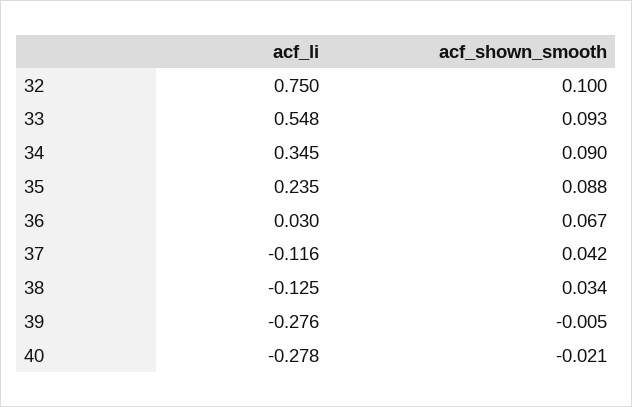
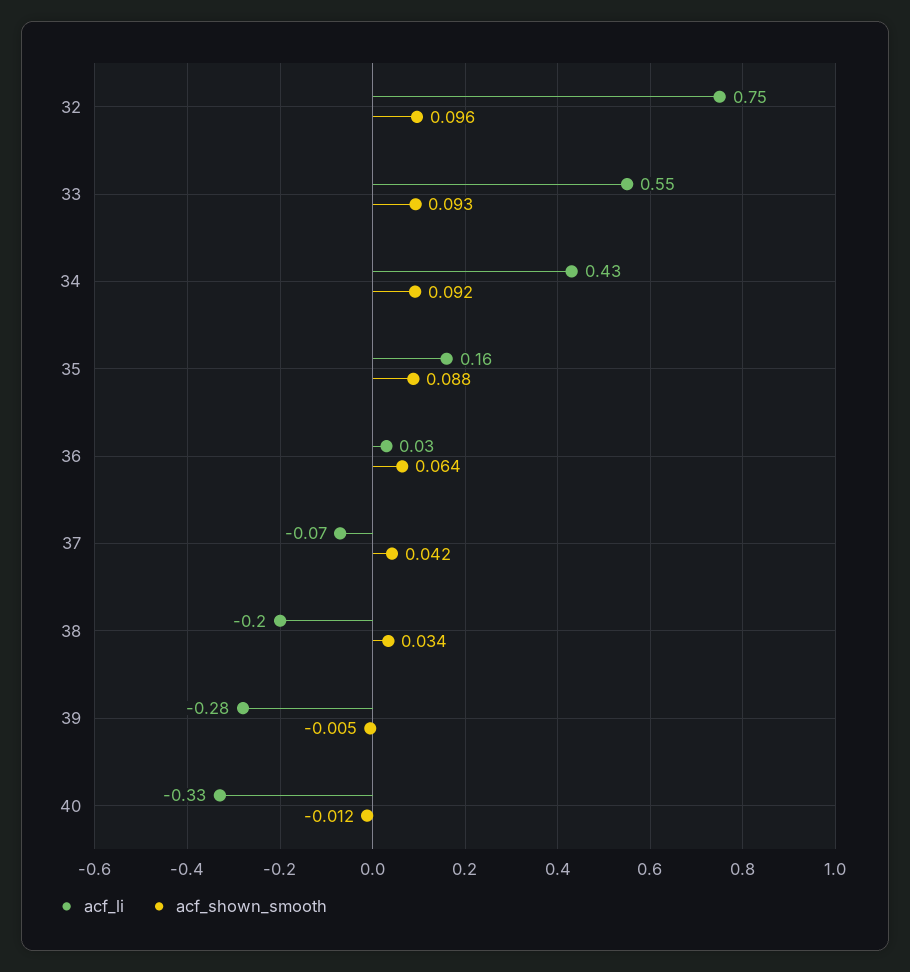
acf_shown_smooth, 32: 0.1 -> 0.096
acf_li, 34: 0.345 -> 0.43
acf_shown_smooth, 34: 0.09 -> 0.092
acf_li, 35: 0.235 -> 0.16
acf_shown_smooth, 36: 0.067 -> 0.064
acf_li, 37: -0.116 -> -0.07
acf_li, 38: -0.125 -> -0.2
acf_li, 40: -0.278 -> -0.33
acf_shown_smooth, 40: -0.021 -> -0.012

